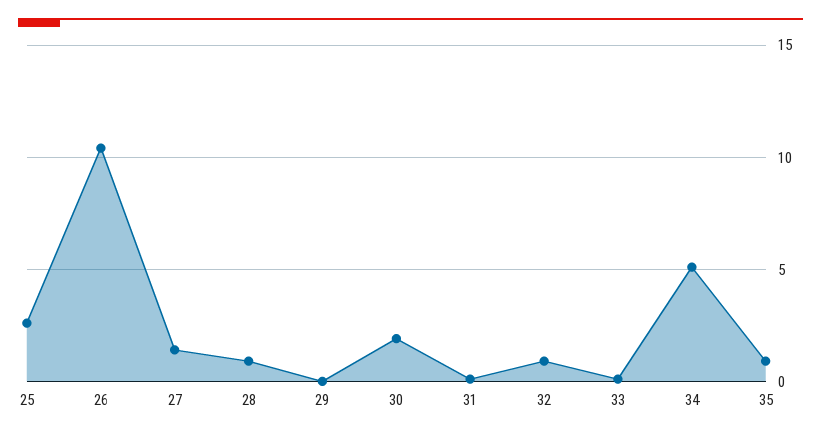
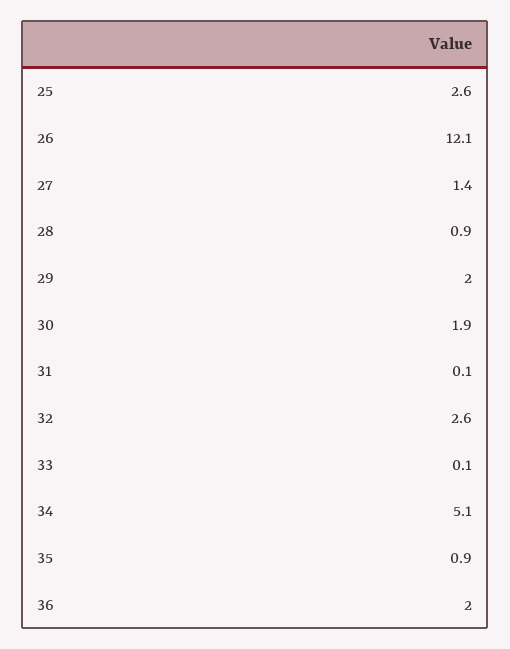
26: 10.5 -> 12.1
29: 0 -> 2
32: 1 -> 2.6
36: none -> 2

